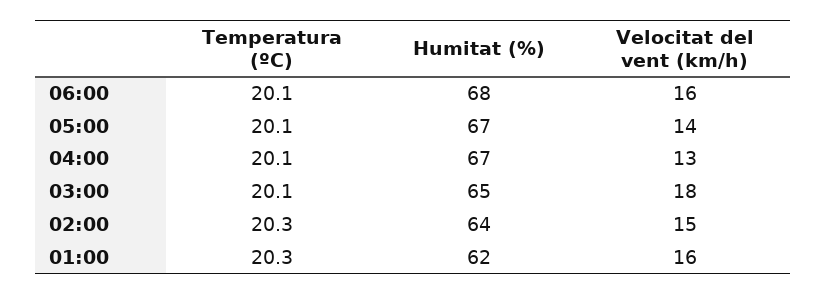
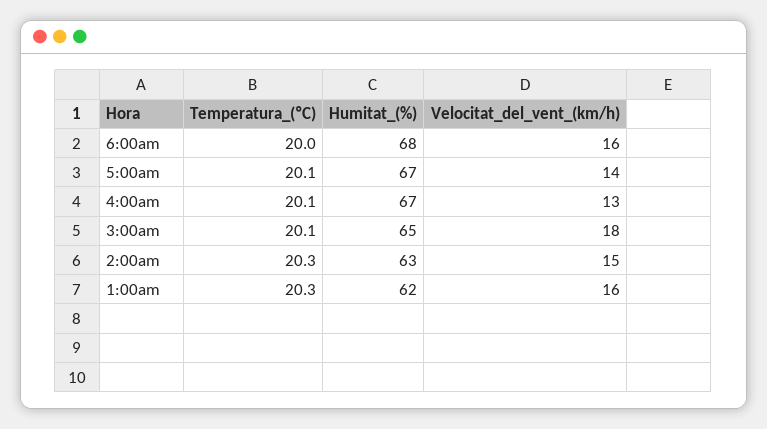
Temperatura (ºC), 06:00: 20.1 -> 20
Humitat (%), 02:00: 64 -> 63

